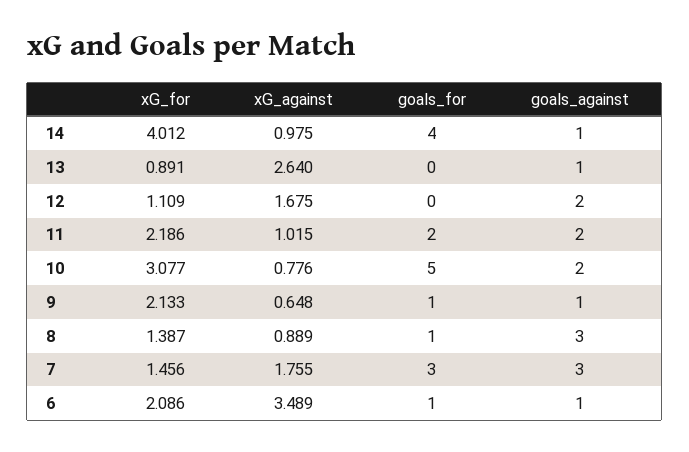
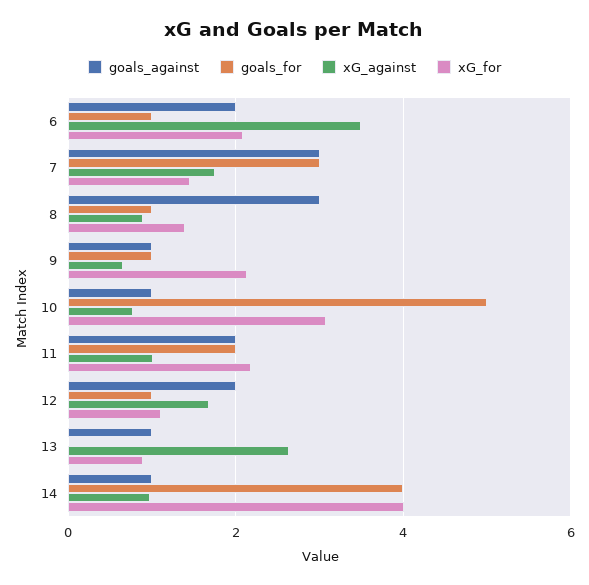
goals_for, 12: 0 -> 1
goals_against, 10: 2 -> 1
goals_against, 6: 1 -> 2

